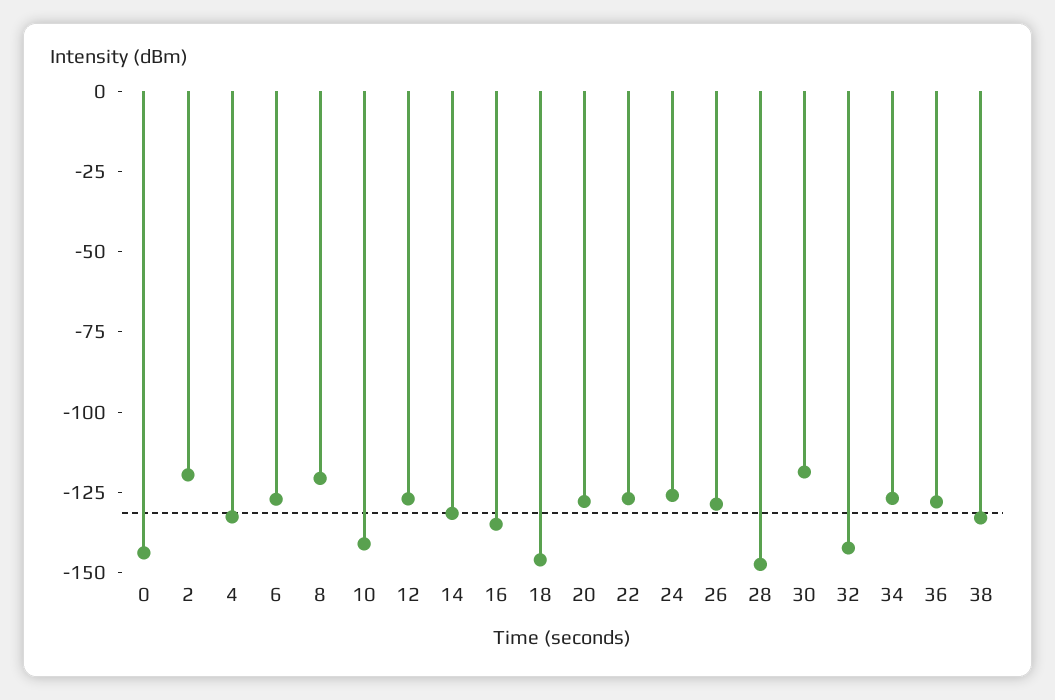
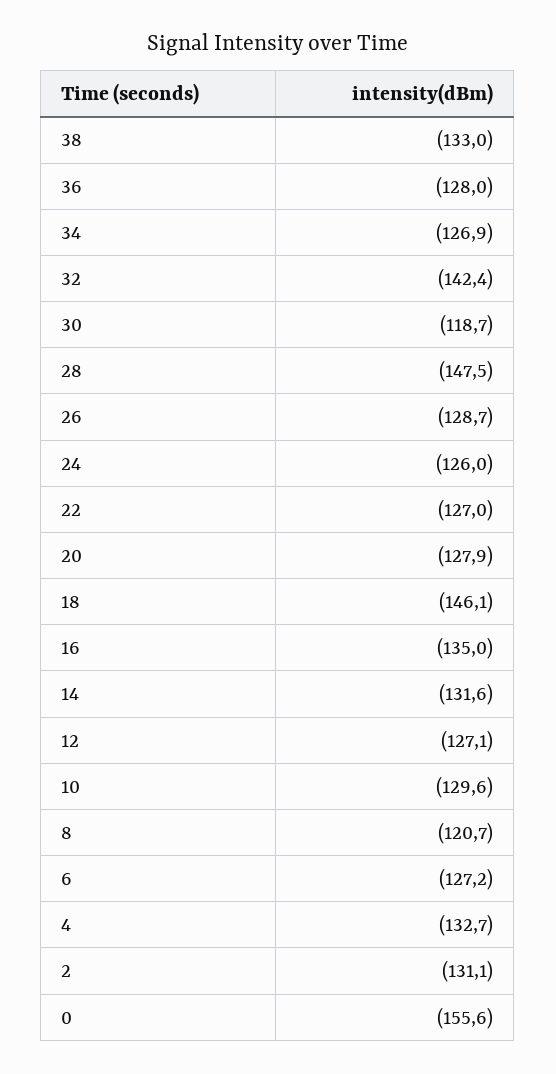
0: -145 -> -155.6
2: -120 -> -131.1
10: -140 -> -129.6

